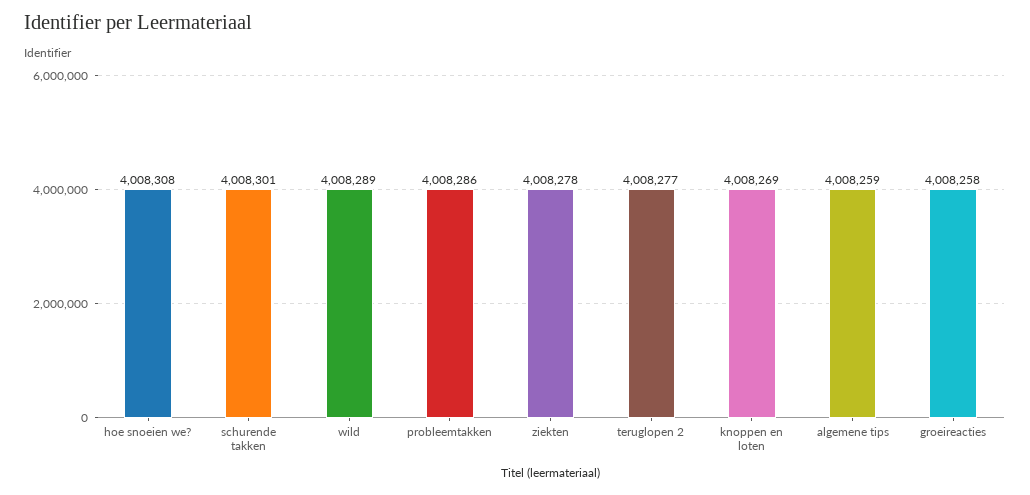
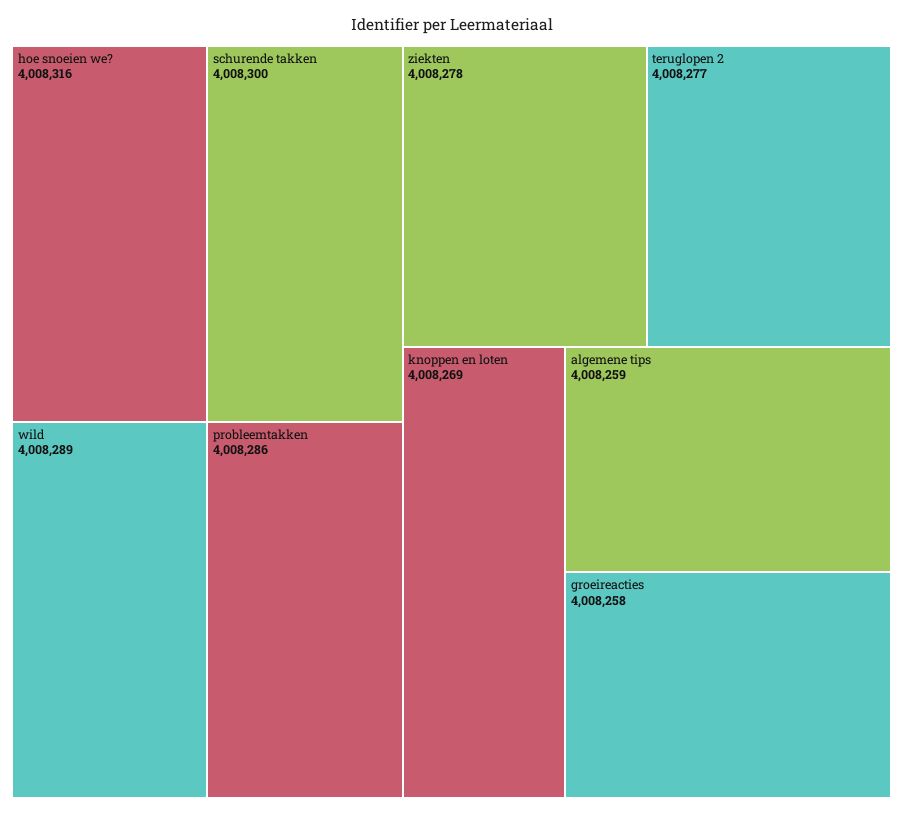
hoe snoeien we?: 4008308 -> 4008316
schurende takken: 4008301 -> 4008300

